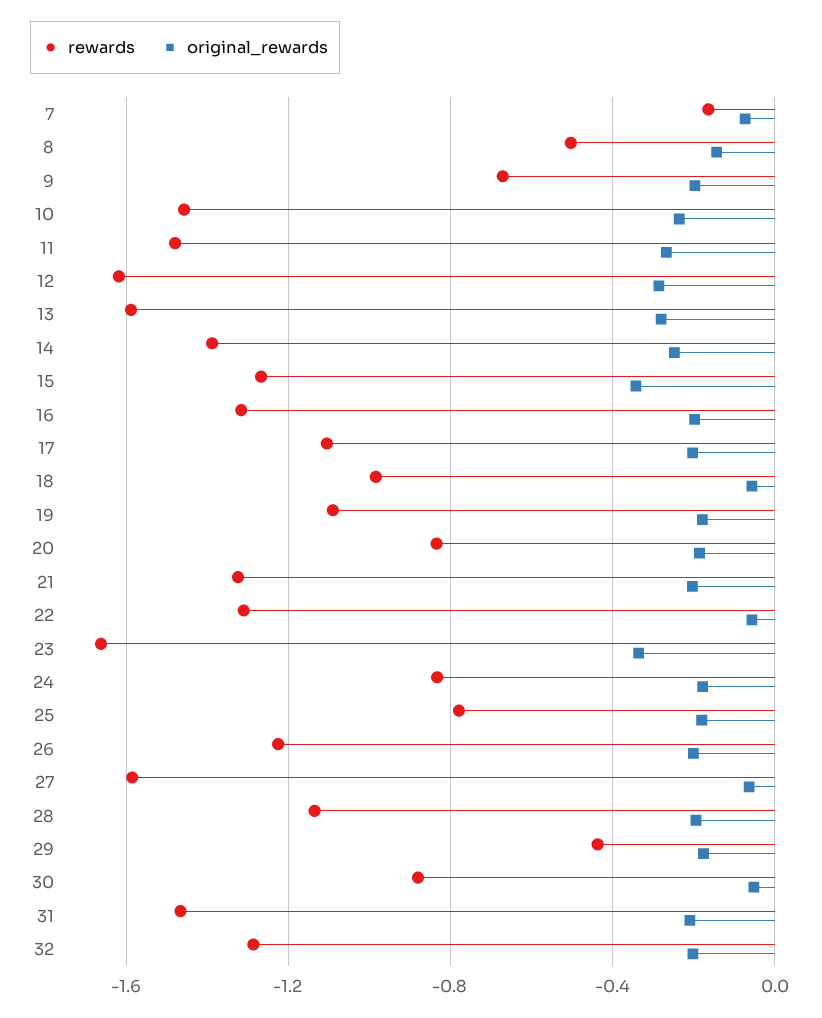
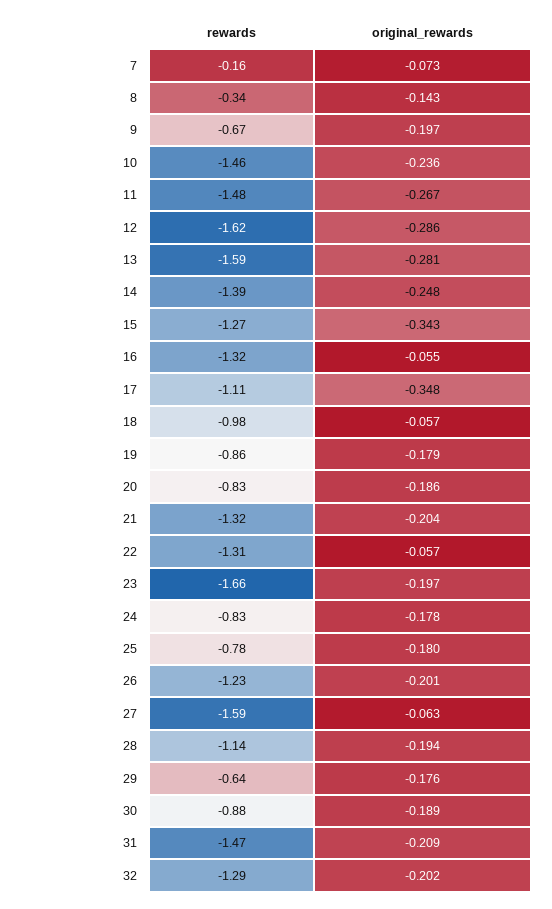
rewards, 8: -0.5 -> -0.34
original_rewards, 16: -0.2 -> -0.055
original_rewards, 17: -0.2 -> -0.348
rewards, 19: -1.1 -> -0.86
original_rewards, 23: -0.35 -> -0.197
rewards, 29: -0.45 -> -0.64
original_rewards, 30: -0.05 -> -0.189

